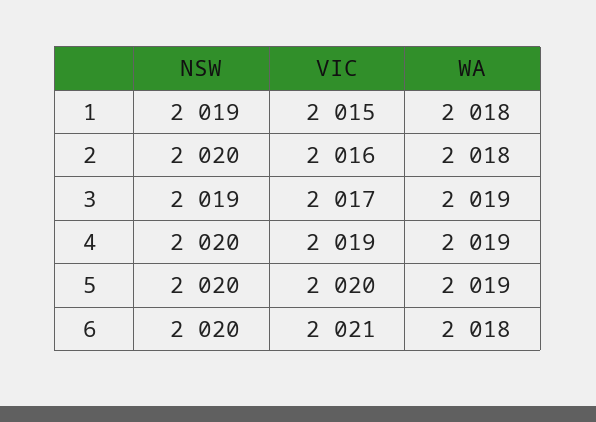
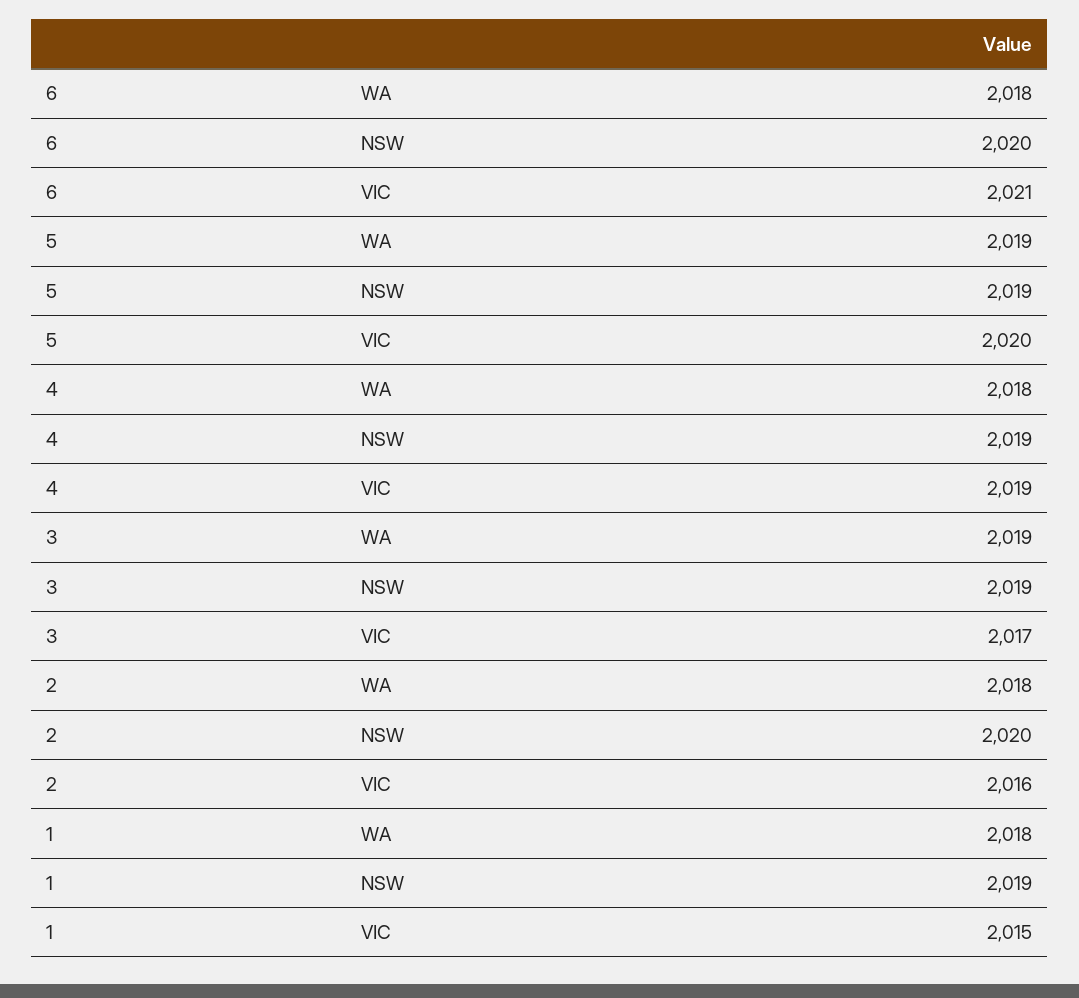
NSW, 4: 2020 -> 2019
WA, 4: 2019 -> 2018
NSW, 5: 2020 -> 2019

